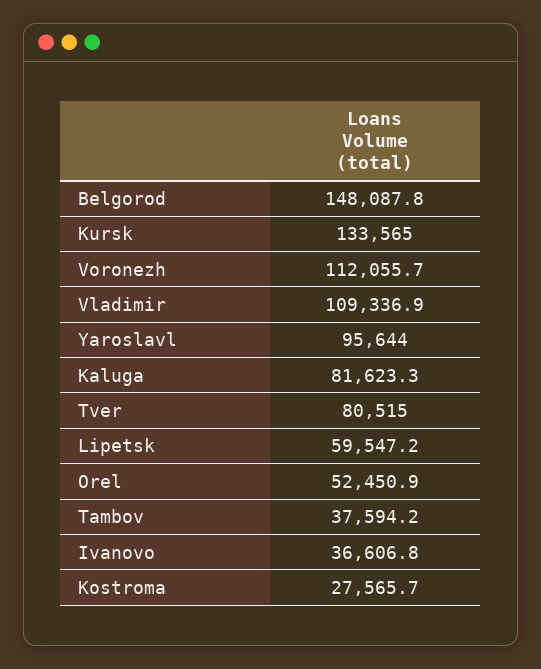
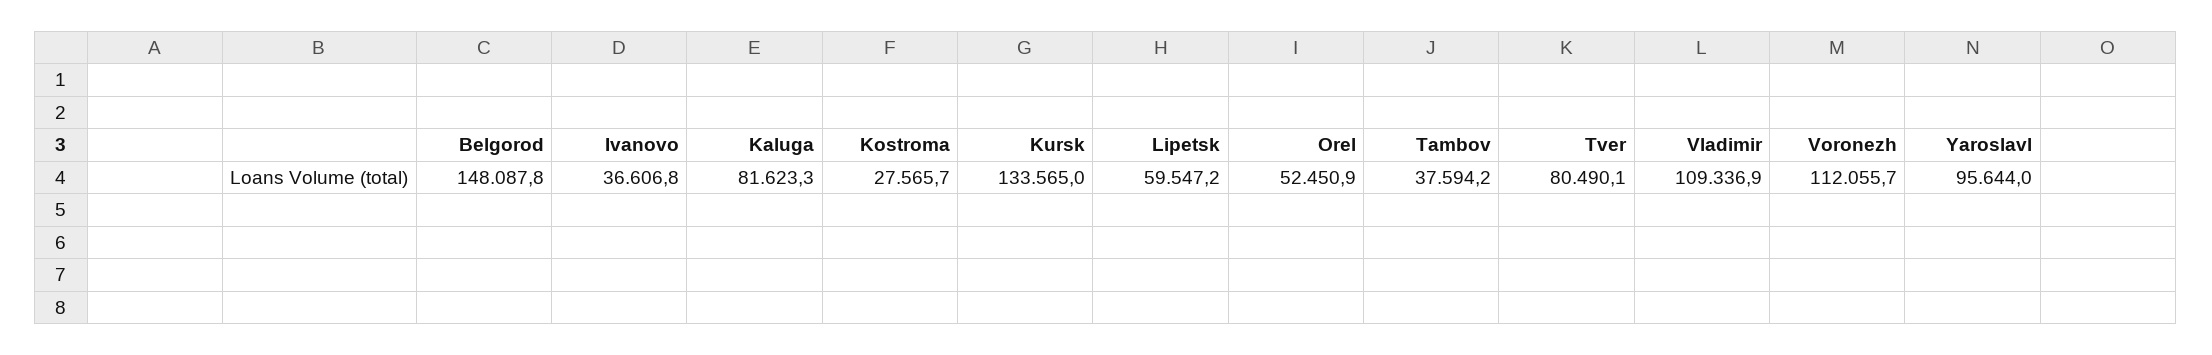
Tver: 80515 -> 80490.1

